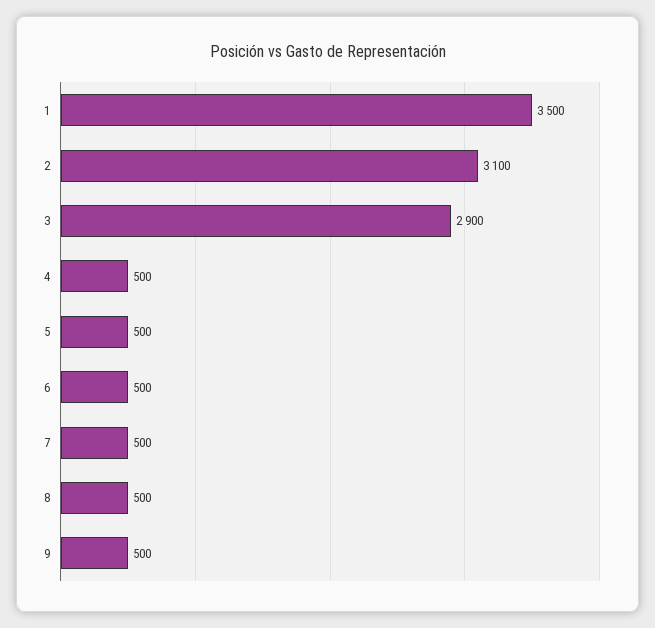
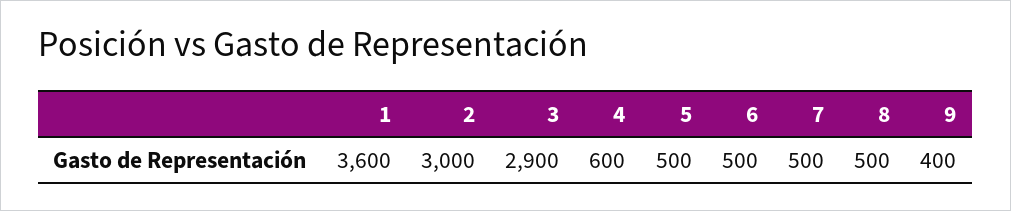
1: 3500 -> 3600
2: 3100 -> 3000
4: 500 -> 600
9: 500 -> 400

